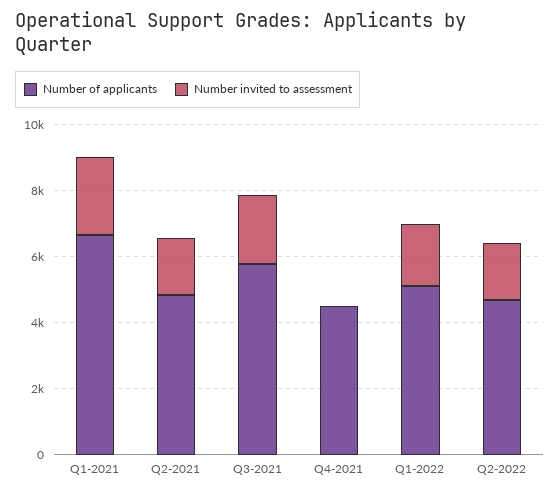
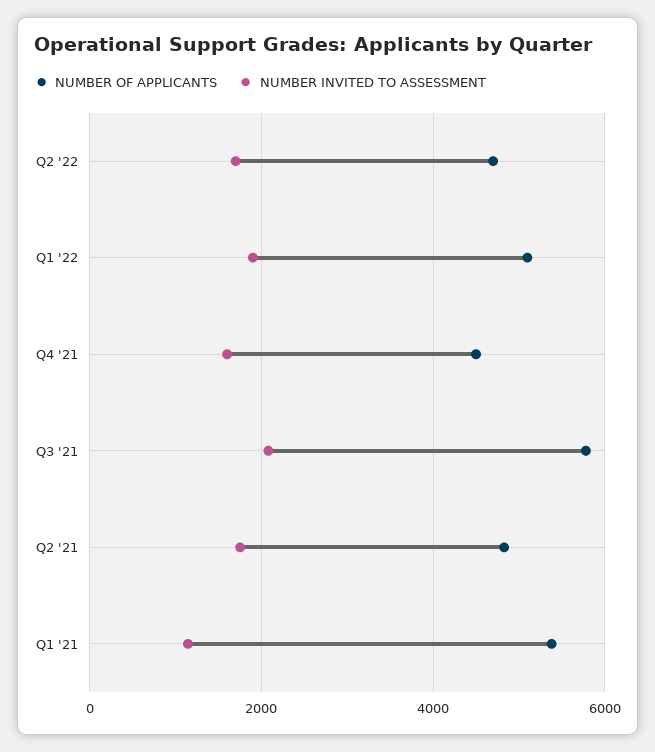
Number of applicants, Q1-2021: 6500 -> 5400
Number invited to assessment, Q1-2021: 2500 -> 1200
Number invited to assessment, Q4-2021: 0 -> 1600

